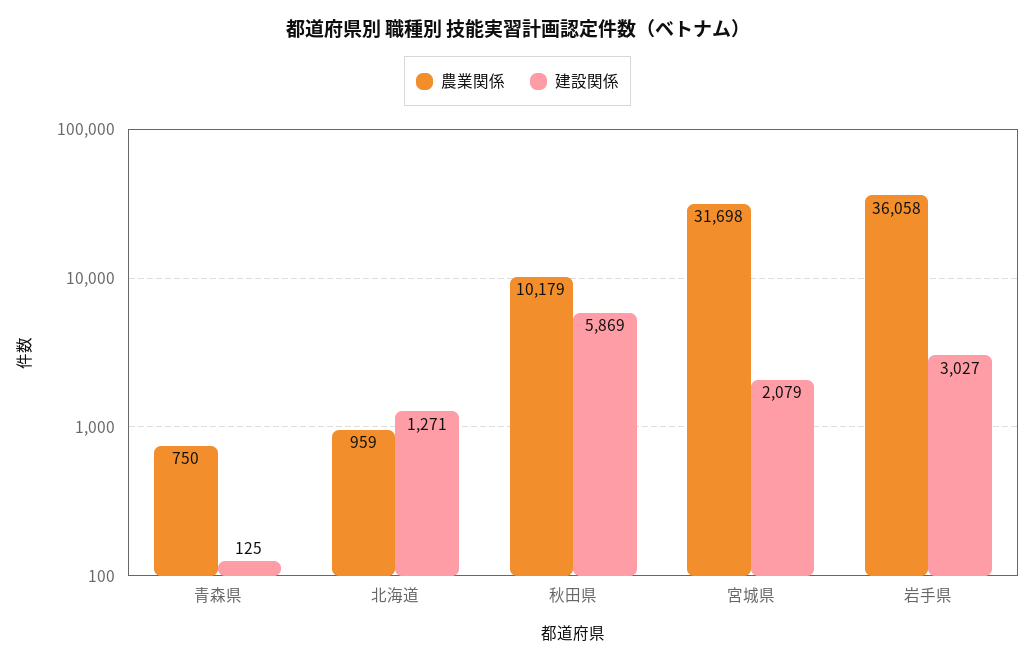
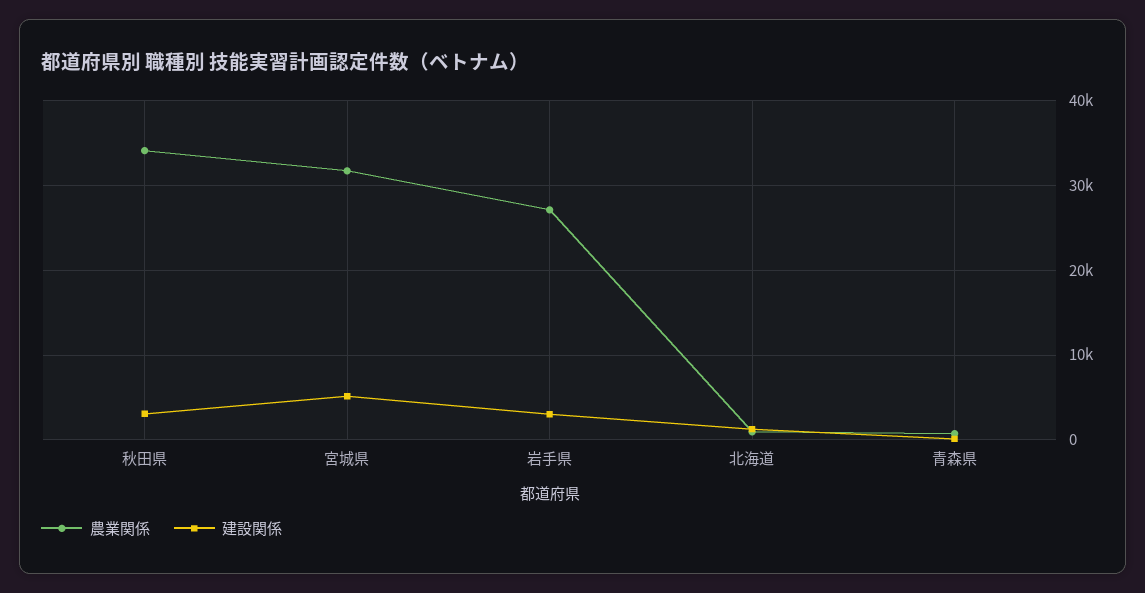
農業関係, 秋田県: 10179 -> 34000
建設関係, 秋田県: 5869 -> 3000
建設関係, 宮城県: 2079 -> 5000
農業関係, 岩手県: 36058 -> 27000

